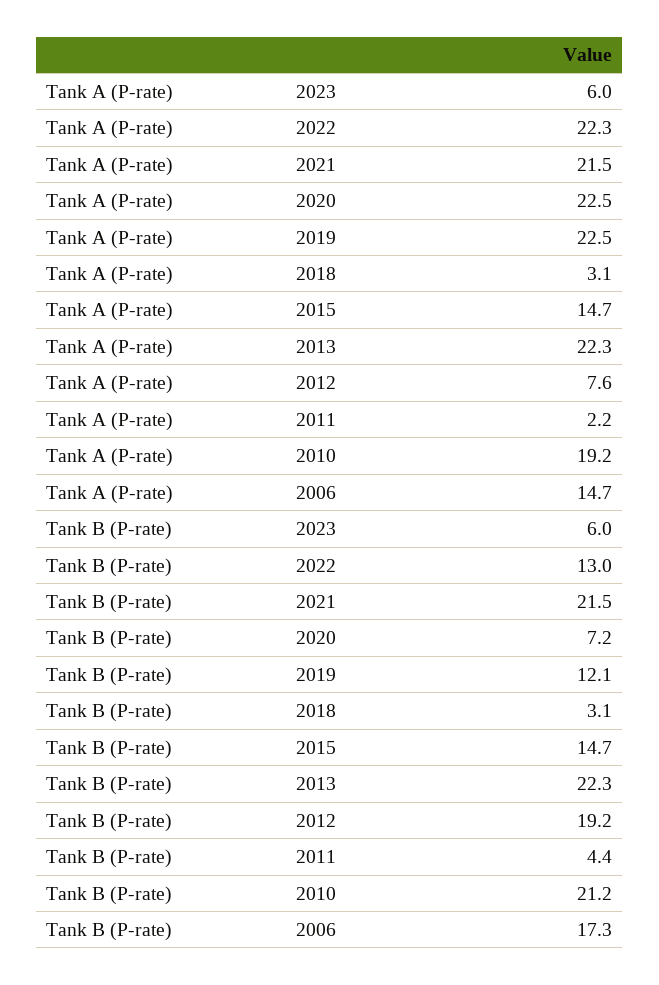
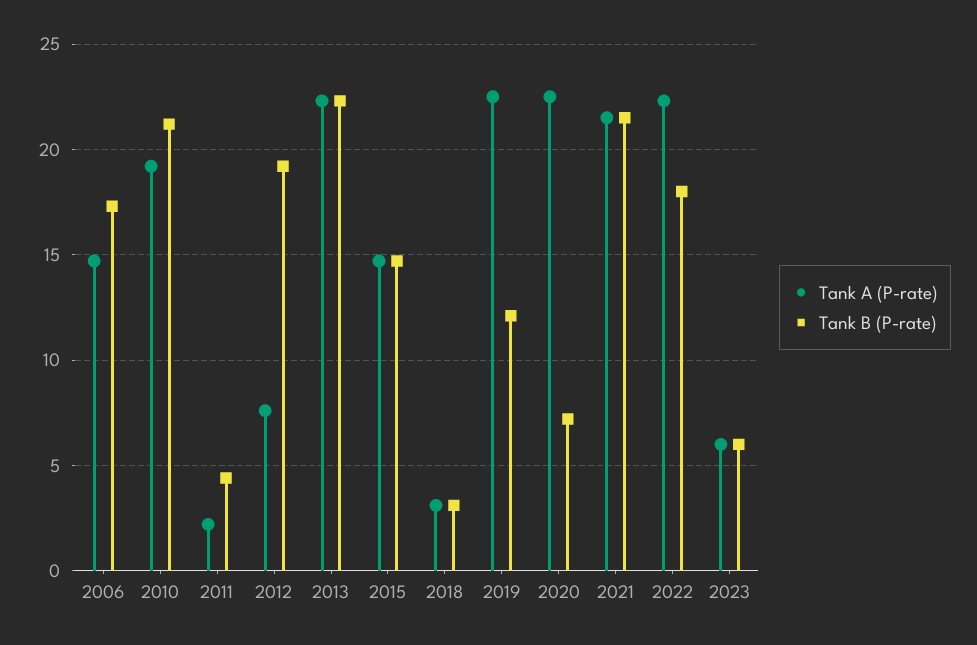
Tank B (P-rate), 2022: 13 -> 18

